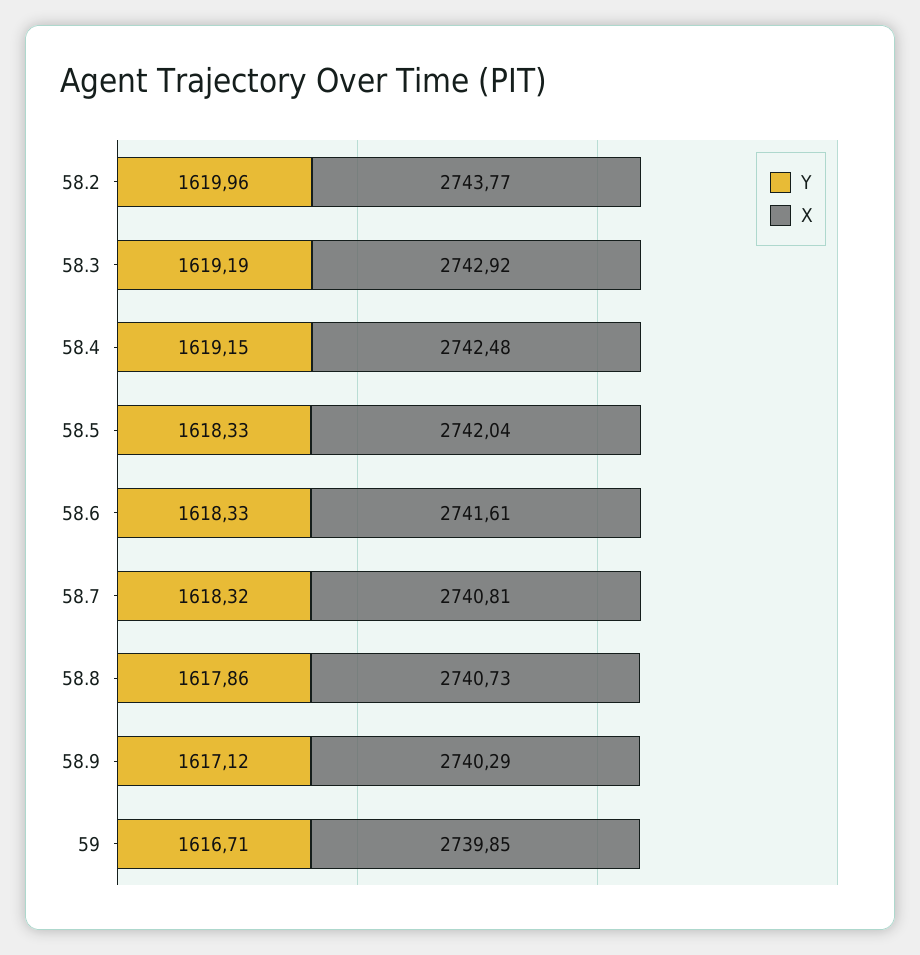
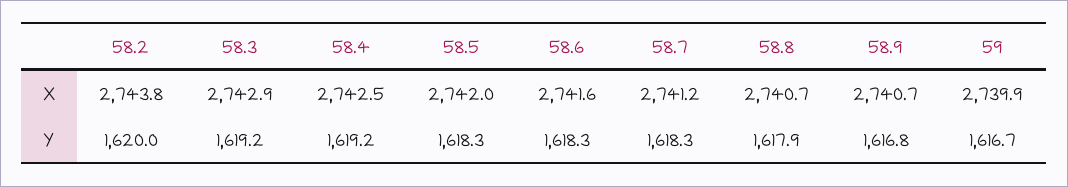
X, 58.7: 2740.81 -> 2741.2
Y, 58.9: 1617.12 -> 1616.8
X, 58.9: 2740.29 -> 2740.7

